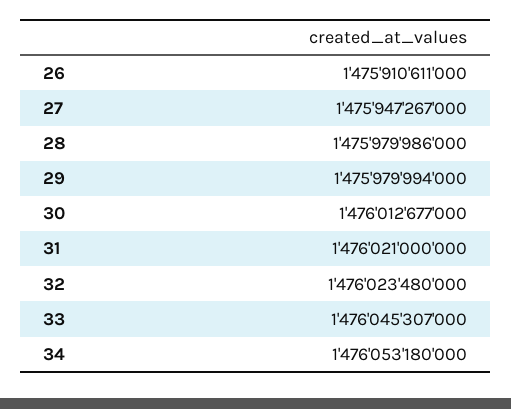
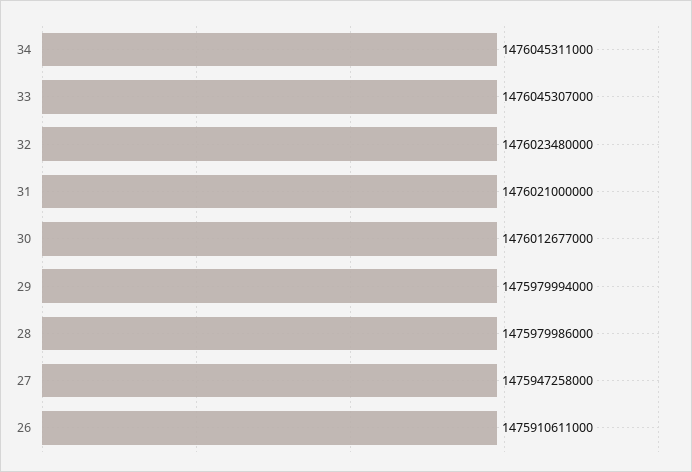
27: 1475947267000 -> 1475947258000
34: 1476053180000 -> 1476045311000

